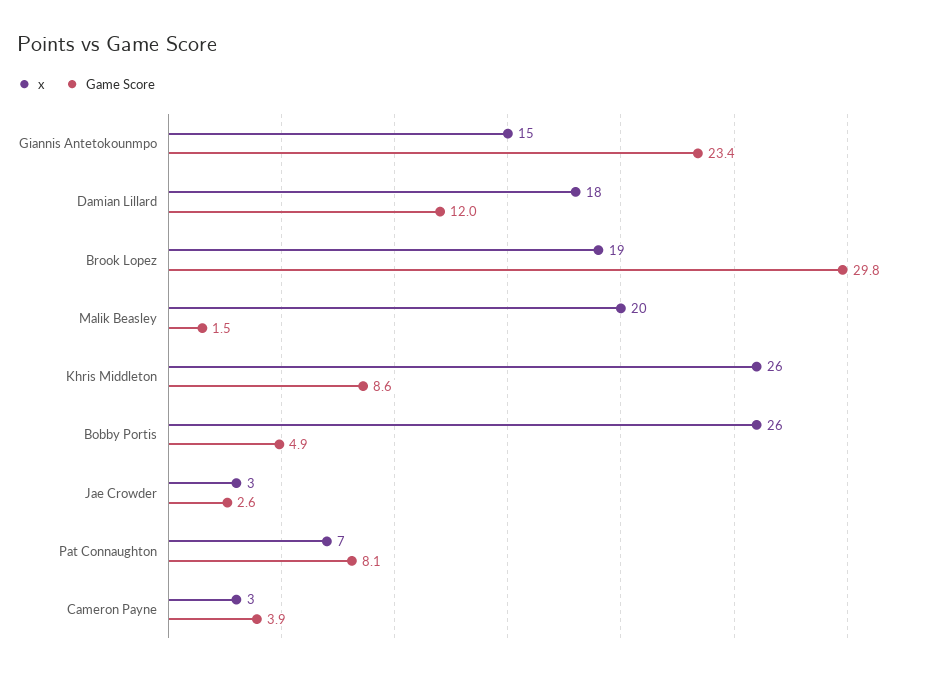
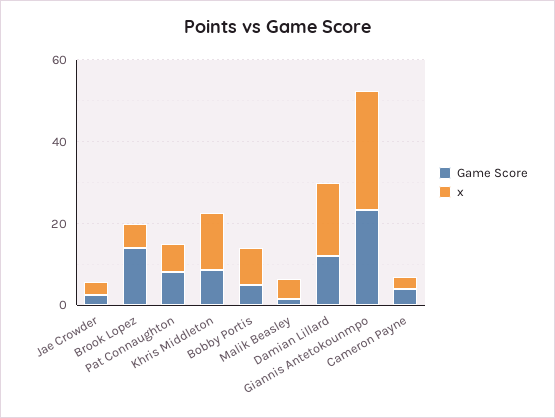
x, Giannis Antetokounmpo: 15 -> 30
x, Brook Lopez: 19 -> 5
Game Score, Brook Lopez: 29.8 -> 15
x, Malik Beasley: 20 -> 5
x, Khris Middleton: 26 -> 15
x, Bobby Portis: 26 -> 10

